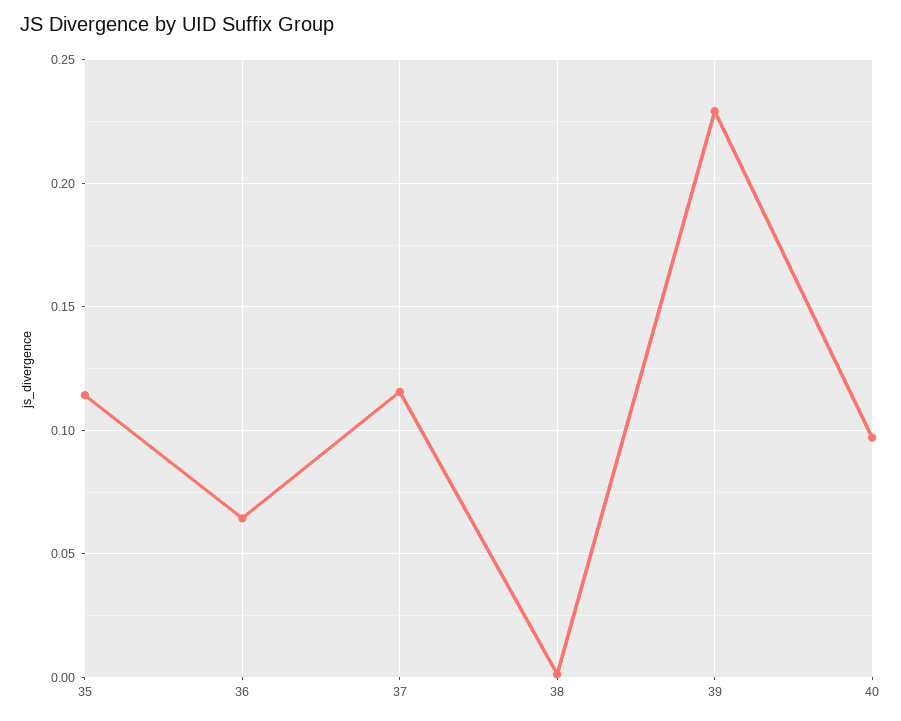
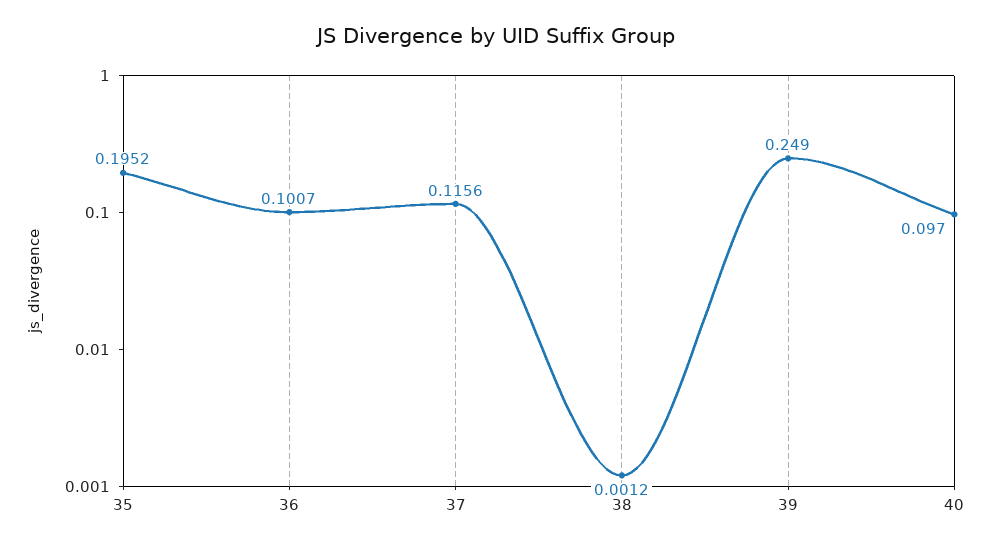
35: 0.115 -> 0.1952
36: 0.065 -> 0.1007
39: 0.23 -> 0.249

